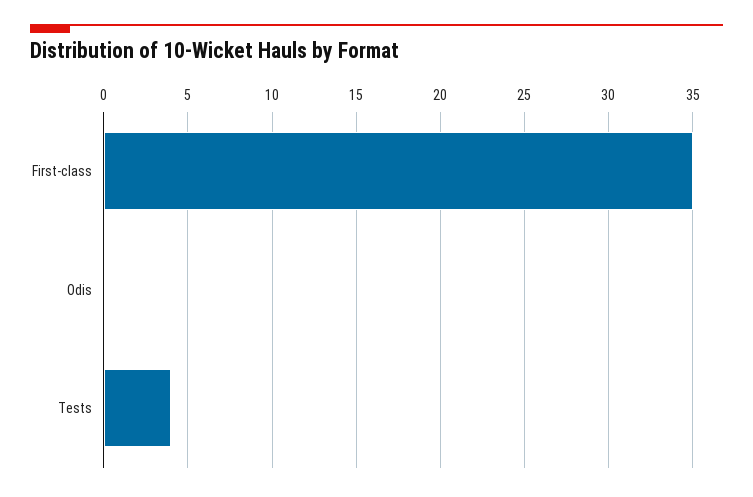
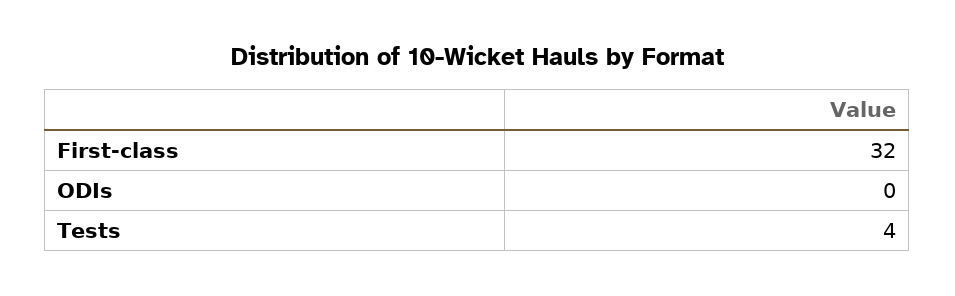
First-class: 35 -> 32

